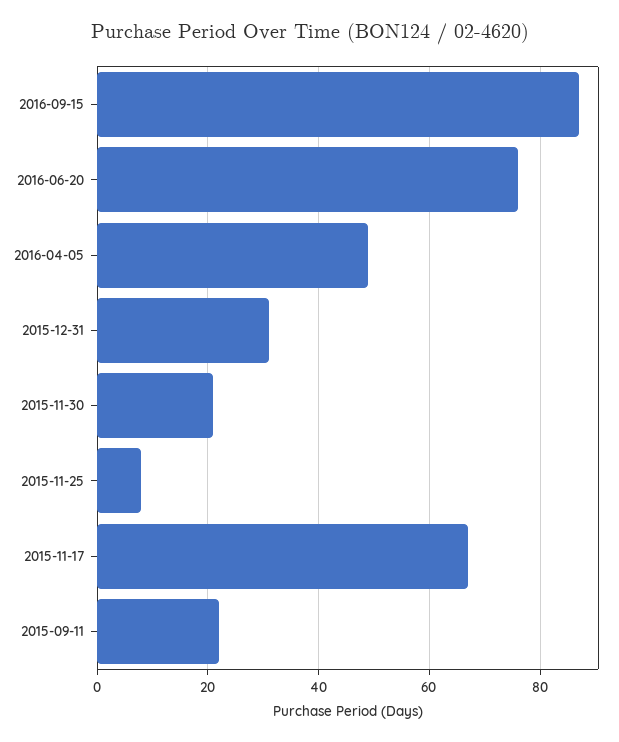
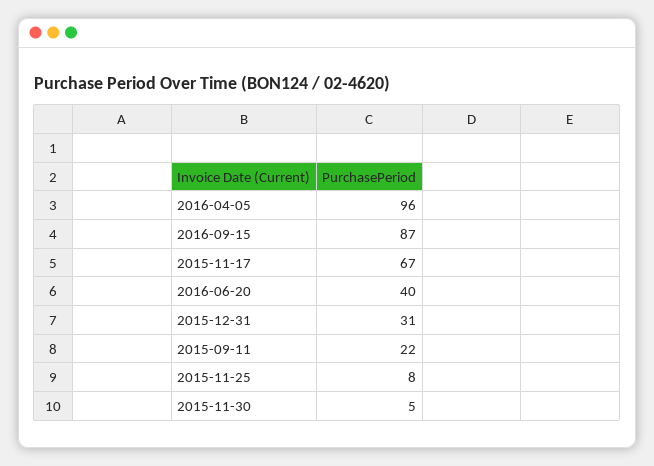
2016-06-20: 75 -> 40
2016-04-05: 50 -> 96
2015-11-30: 20 -> 5

